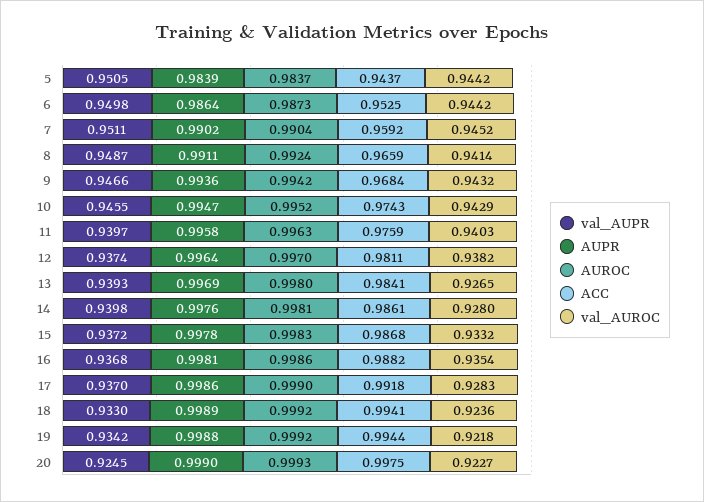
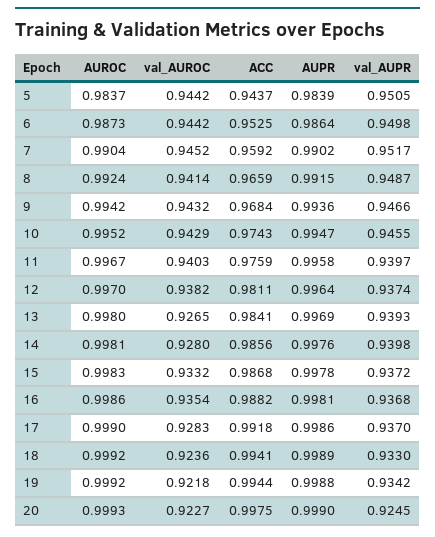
val_AUPR, 7: 0.9511 -> 0.9517
AUPR, 8: 0.9911 -> 0.9915
AUROC, 11: 0.9963 -> 0.9967
ACC, 14: 0.9861 -> 0.9856

